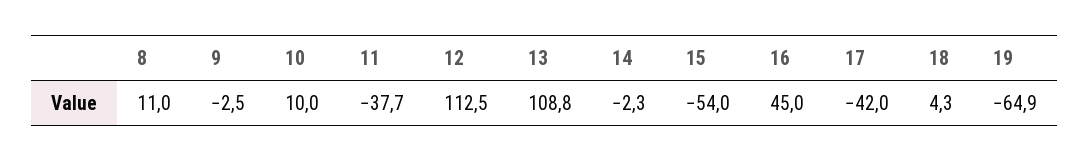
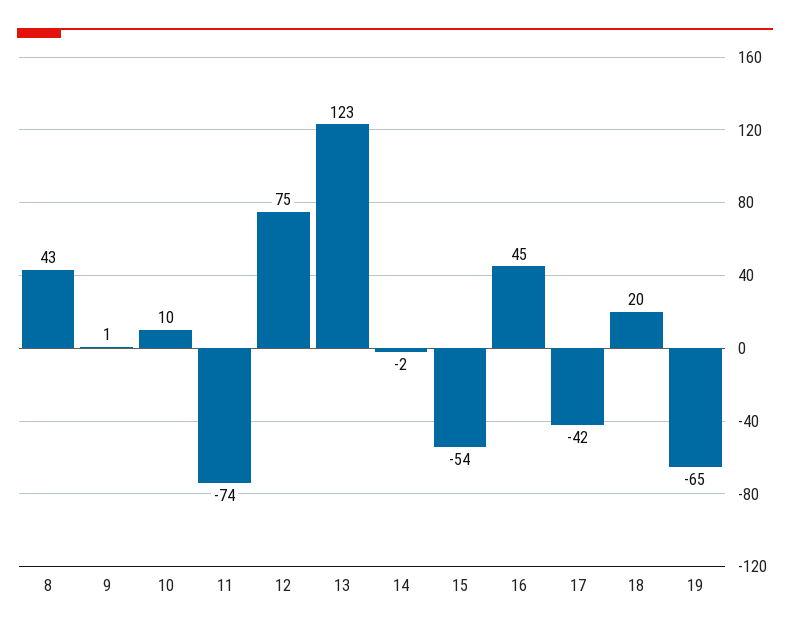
8: 11 -> 43
9: -2.5 -> 1
11: -37.7 -> -74
12: 112.5 -> 75
13: 108.8 -> 123
18: 4.3 -> 20

